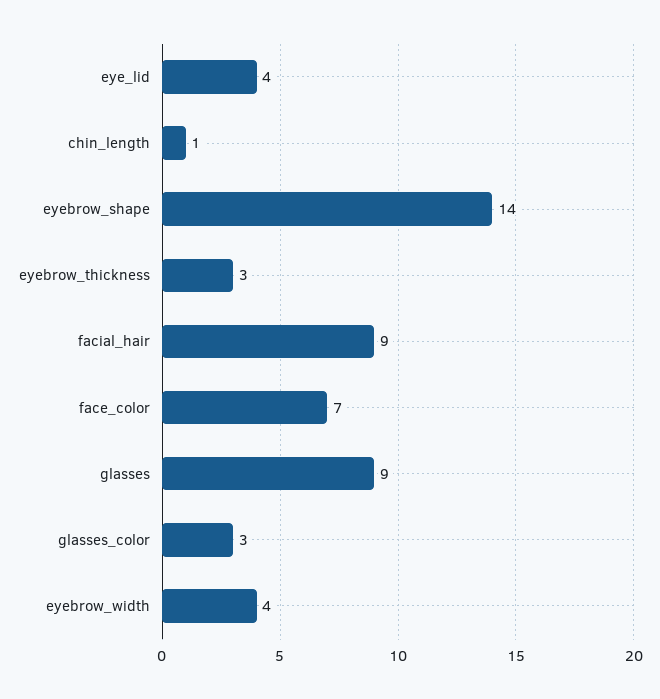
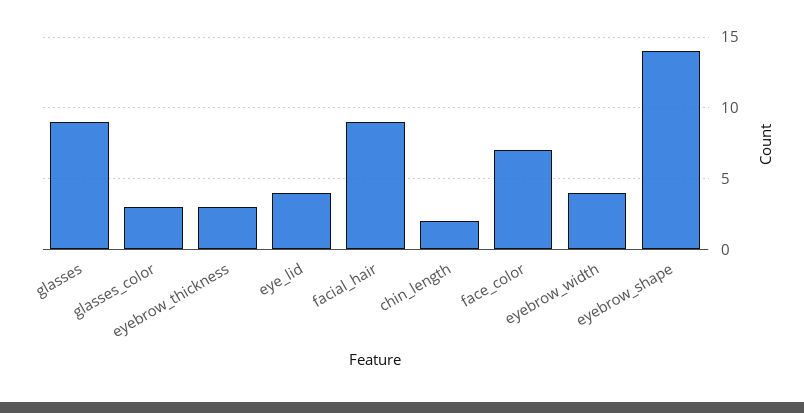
chin_length: 1 -> 2

